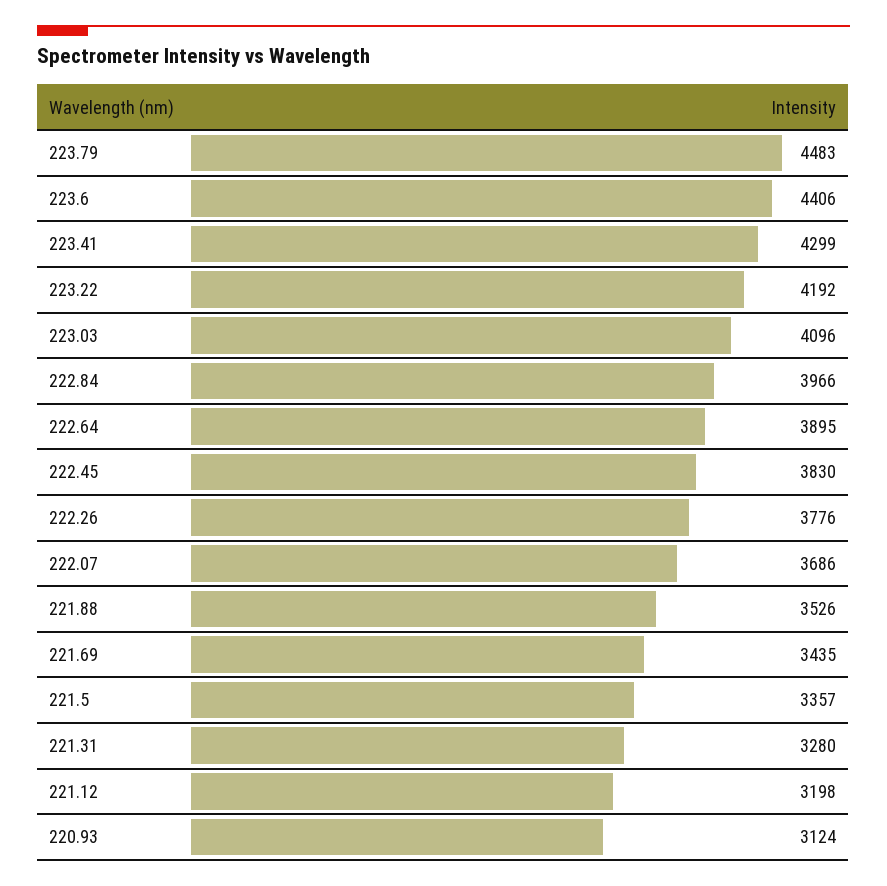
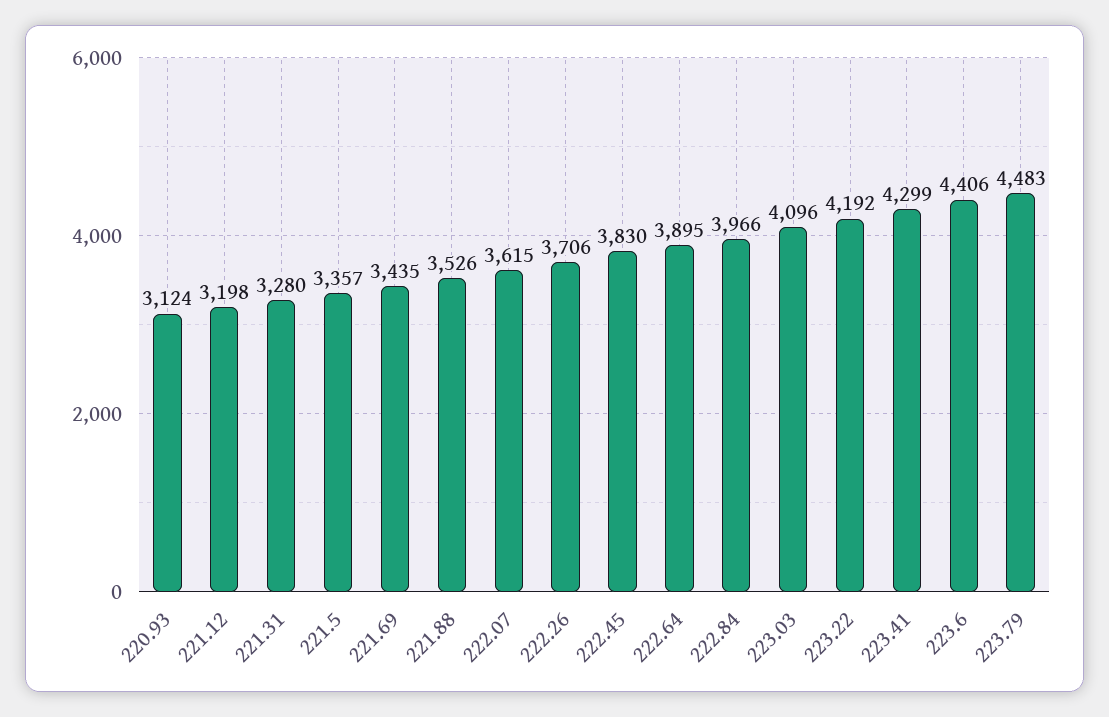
222.26: 3776 -> 3706
222.07: 3686 -> 3615

